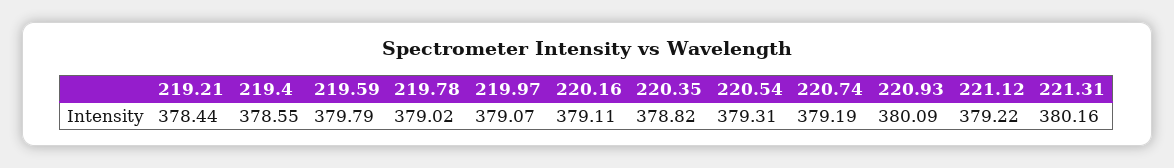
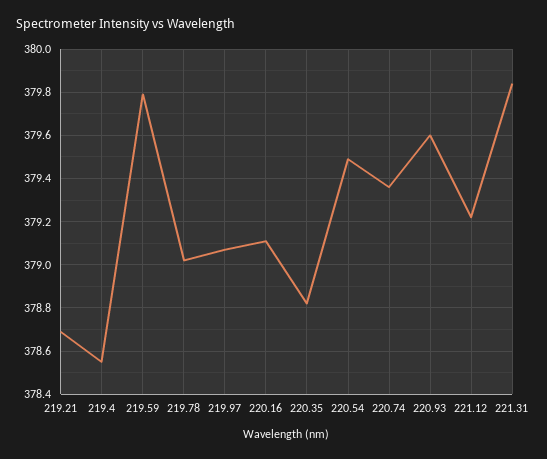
219.21: 378.44 -> 378.7
220.54: 379.31 -> 379.5
220.74: 379.19 -> 379.35
220.93: 380.09 -> 379.6
221.31: 380.16 -> 379.85

